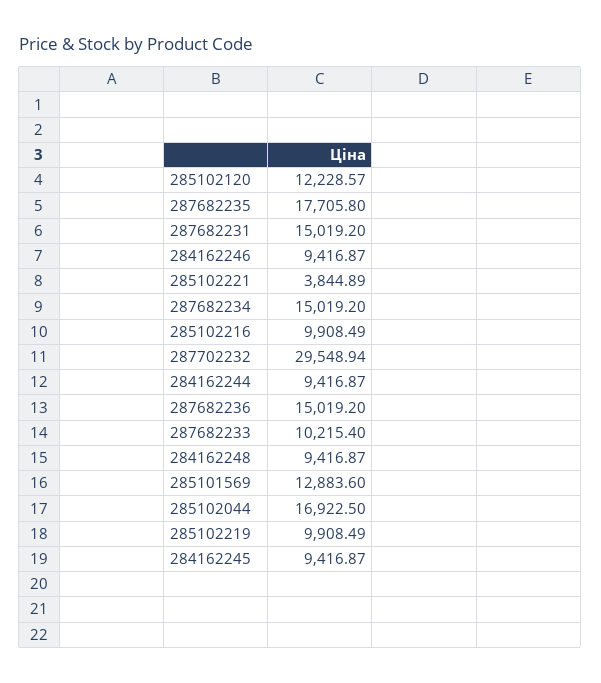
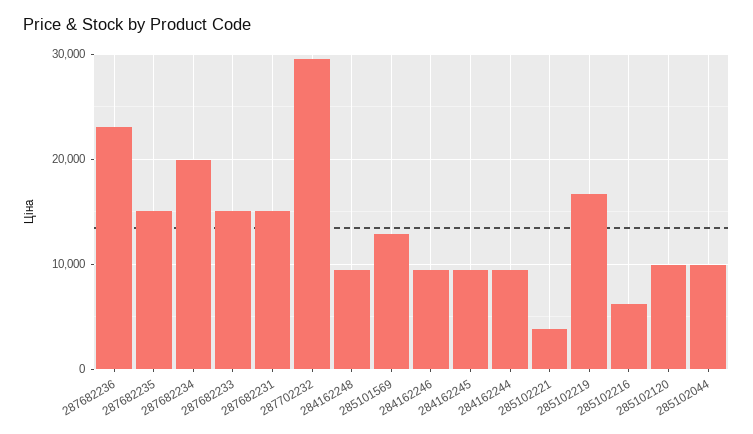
285102120: 12228.57 -> 10000
287682235: 17705.8 -> 15000
287682234: 15019.2 -> 20000
285102216: 9908.49 -> 6000
287682236: 15019.2 -> 23000
287682233: 10215.4 -> 15000
285102044: 16922.5 -> 10000
285102219: 9908.49 -> 17000

